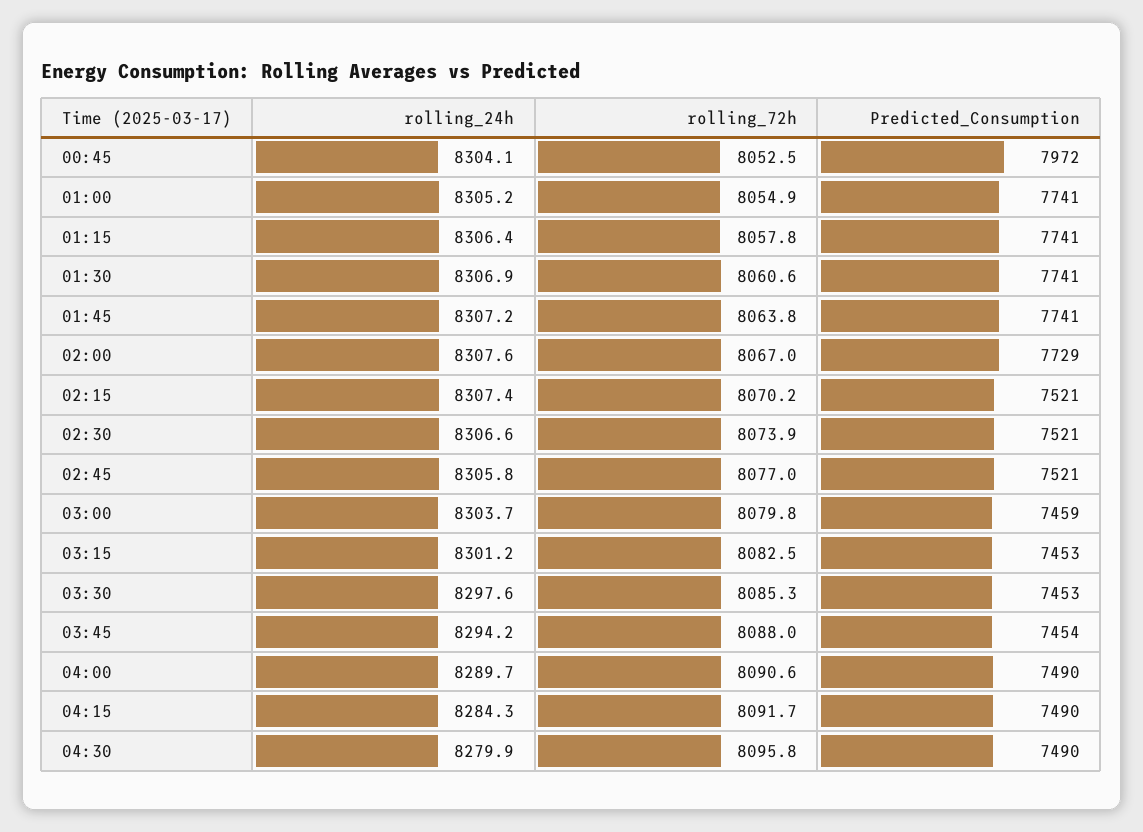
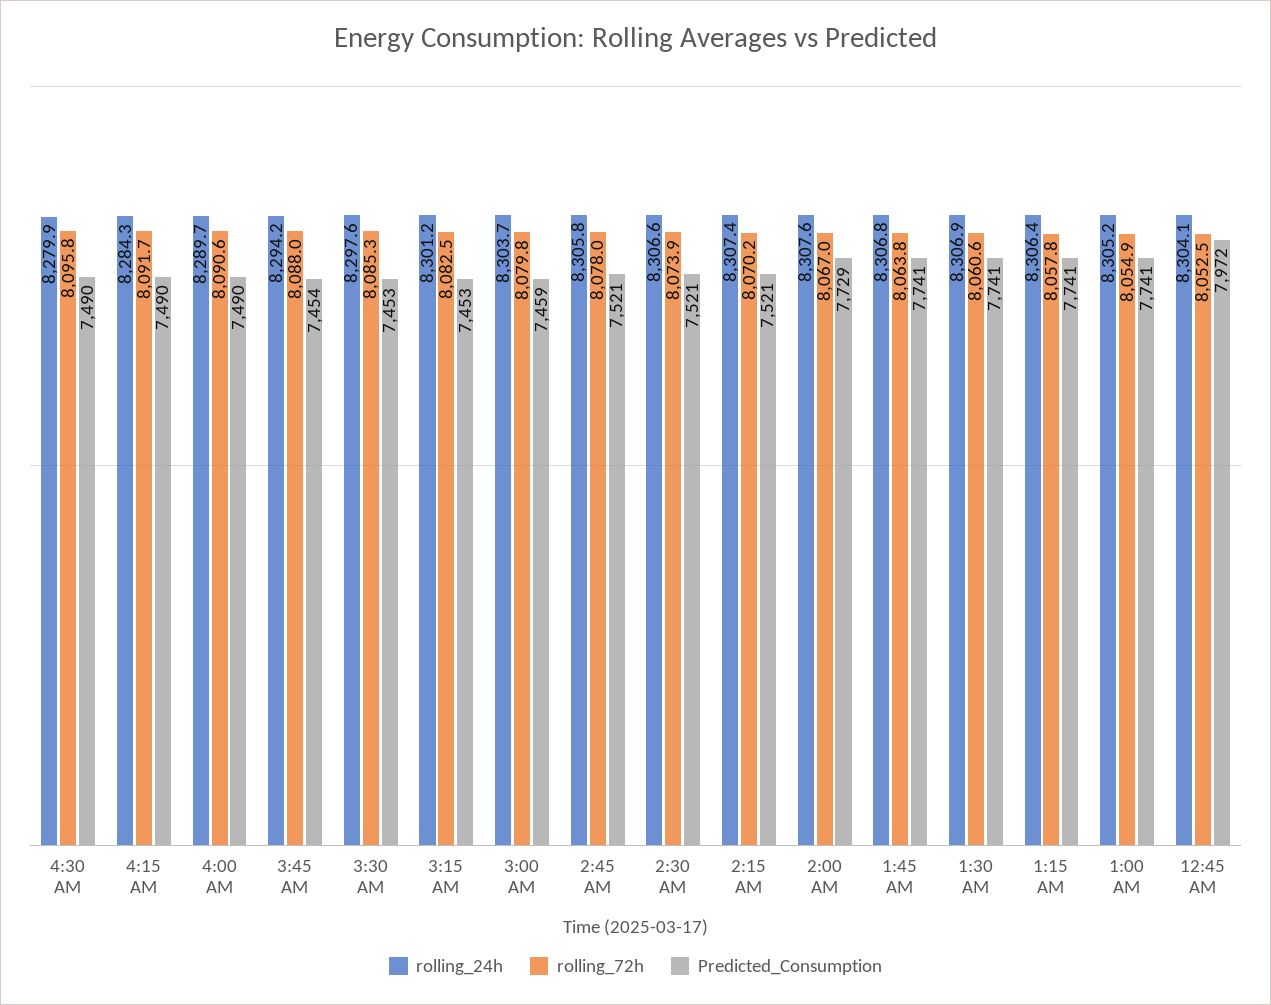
rolling_24h, 01:45: 8307.2 -> 8306.8
rolling_72h, 02:45: 8077 -> 8078

